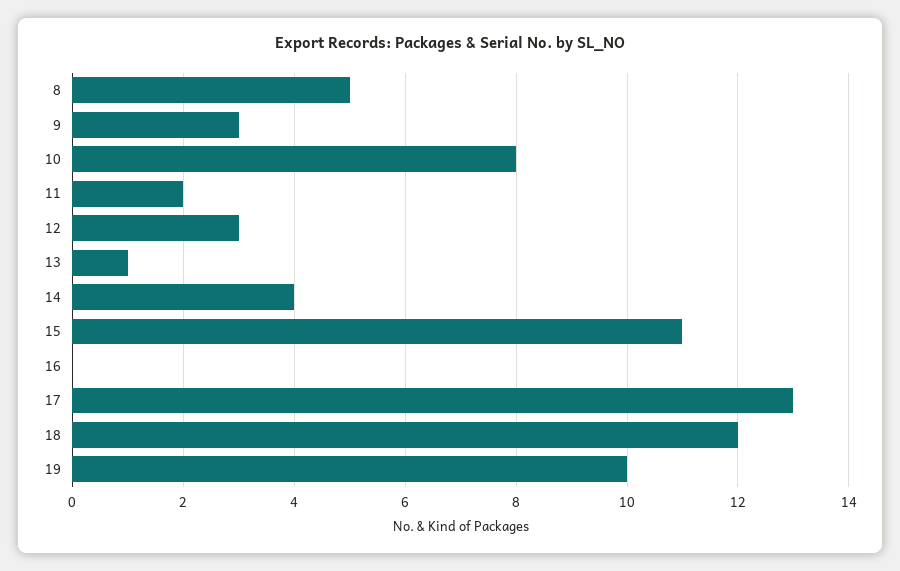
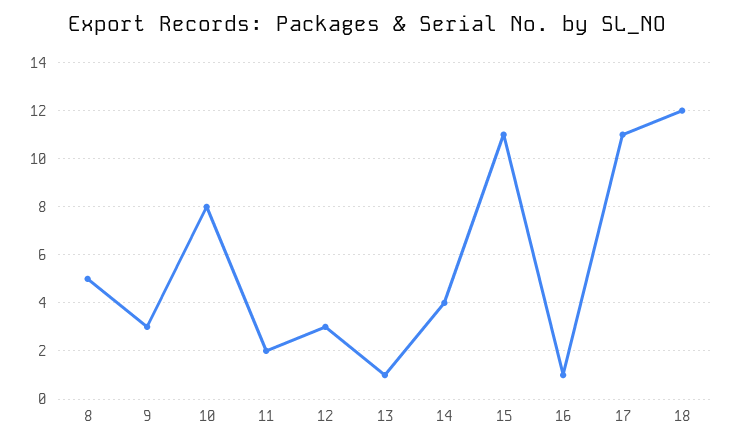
16: 0 -> 1
17: 13 -> 11
19: 10 -> none

